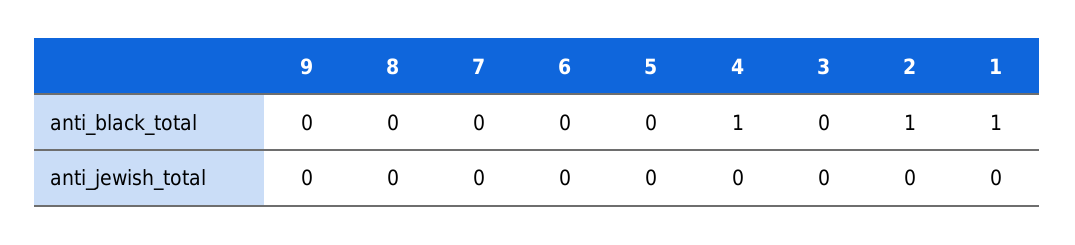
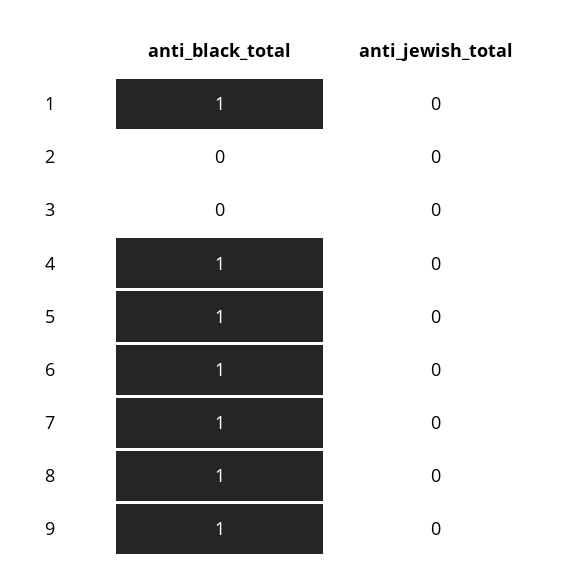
9, anti_black_total: 0 -> 1
8, anti_black_total: 0 -> 1
7, anti_black_total: 0 -> 1
6, anti_black_total: 0 -> 1
5, anti_black_total: 0 -> 1
2, anti_black_total: 1 -> 0

